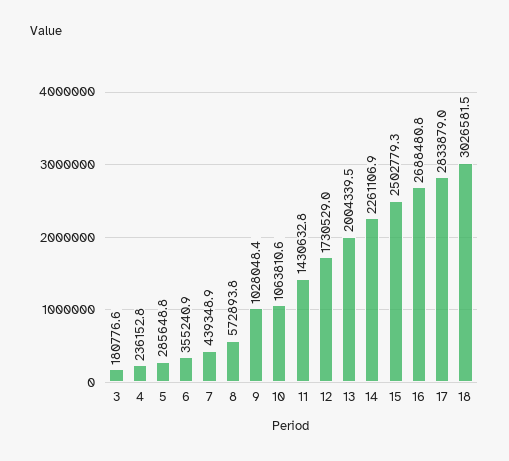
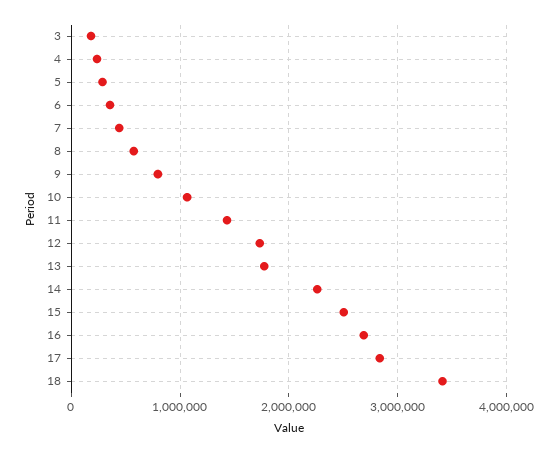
9: 1028048.4 -> 800000
13: 2004339.5 -> 1800000
18: 3026581.5 -> 3400000

